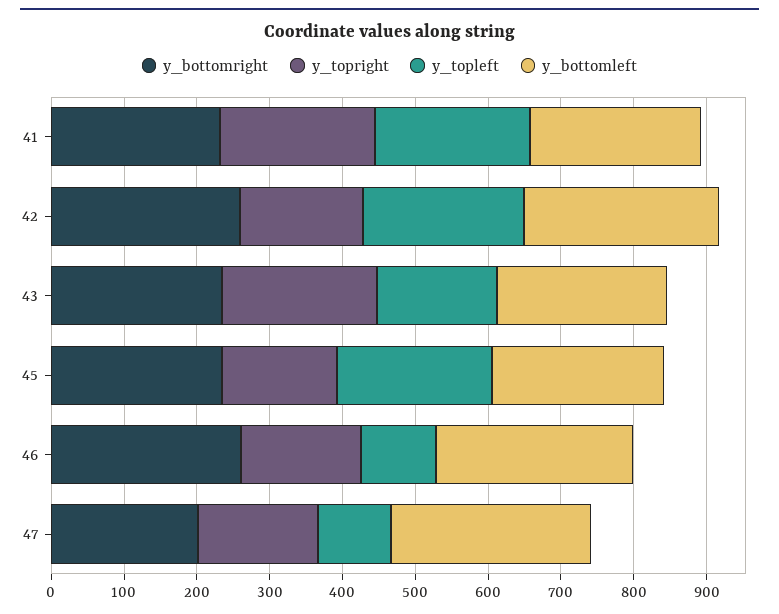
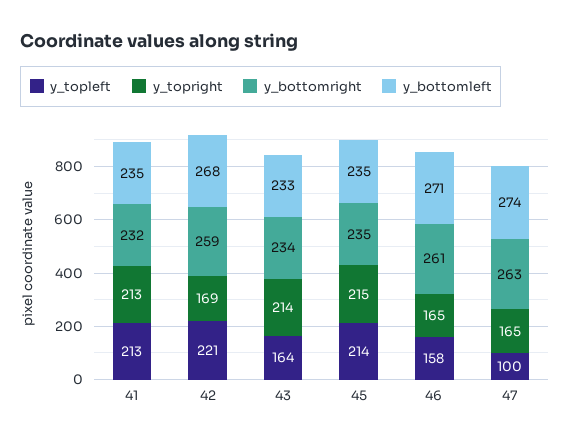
y_topright, 45: 160 -> 215
y_topleft, 46: 100 -> 158
y_bottomright, 47: 200 -> 263

